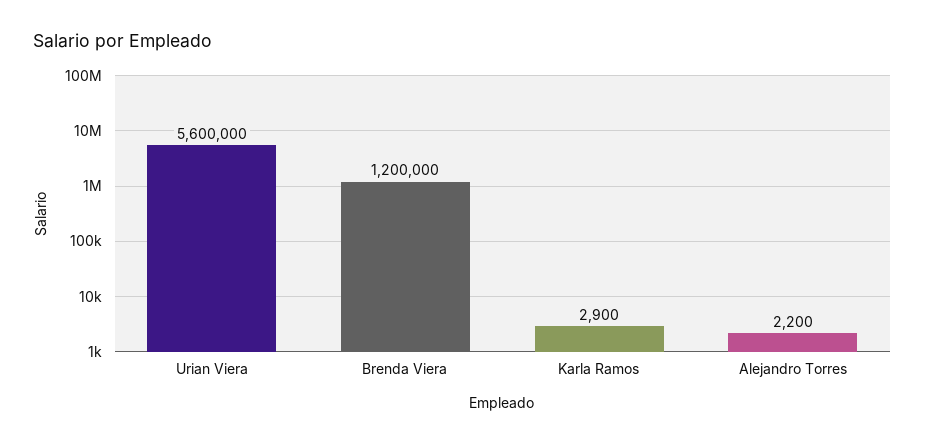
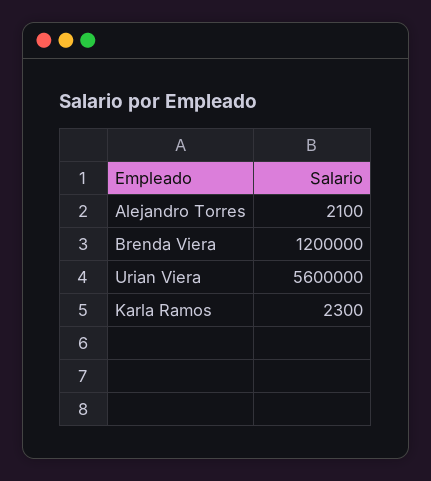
Karla Ramos: 2900 -> 2300
Alejandro Torres: 2200 -> 2100

